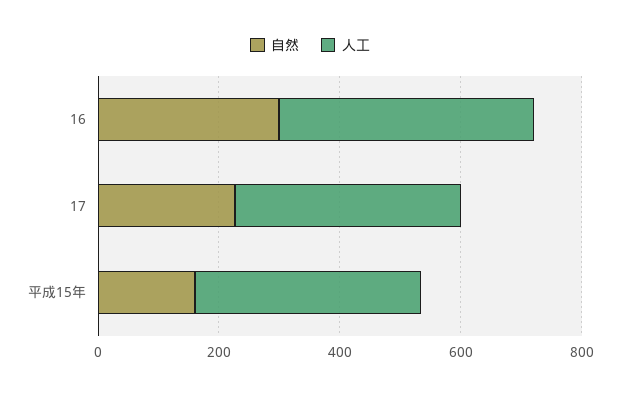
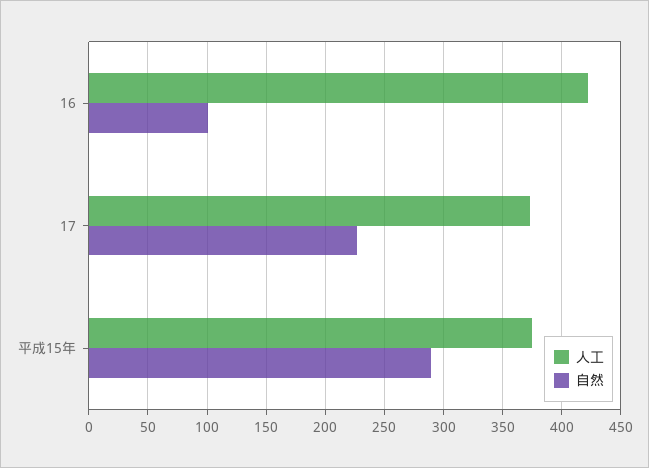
自然, 16: 300 -> 100
自然, 平成15年: 150 -> 290

